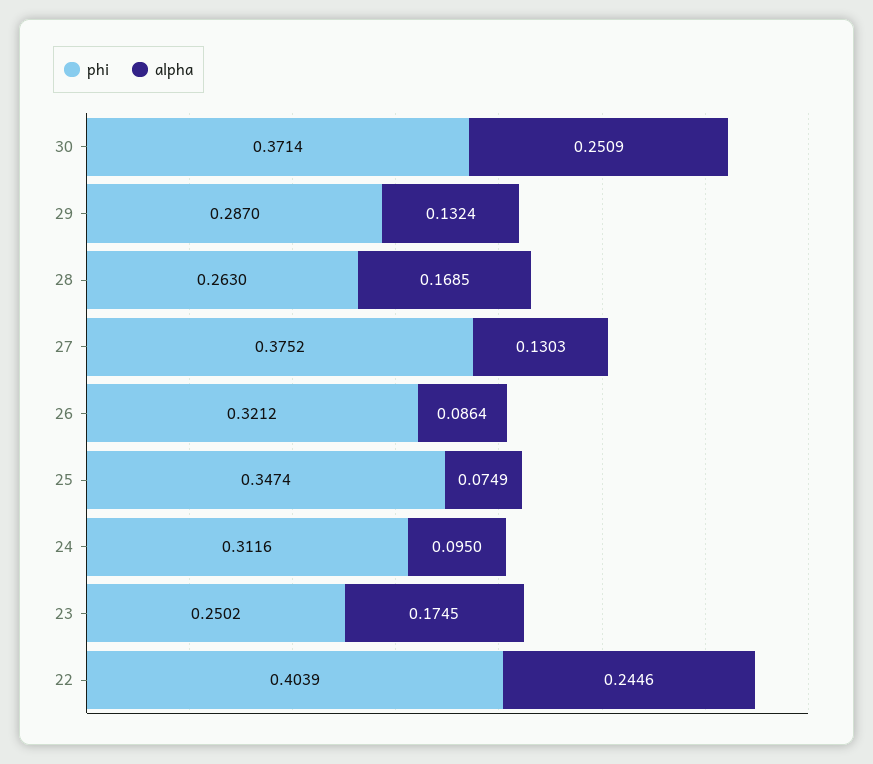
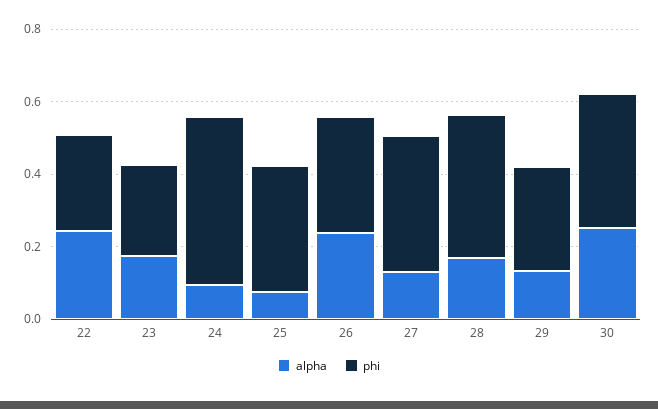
phi, 28: 0.263 -> 0.4
alpha, 26: 0.0864 -> 0.25
phi, 24: 0.3116 -> 0.45
phi, 22: 0.4039 -> 0.25

